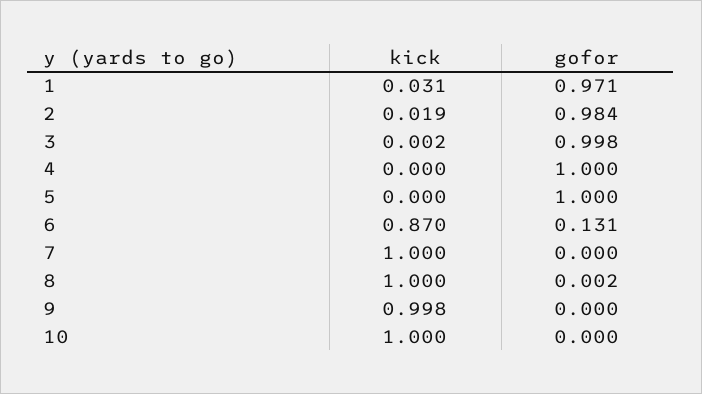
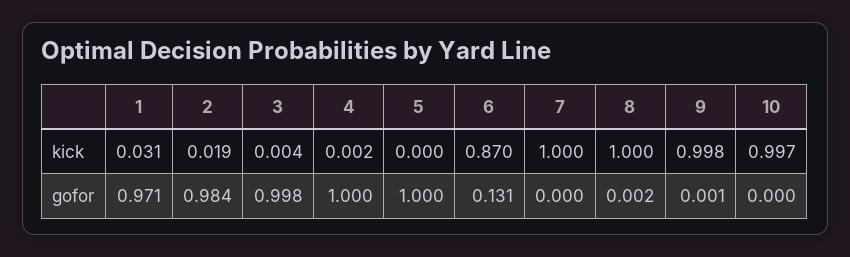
kick, 3: 0.002 -> 0.004
kick, 4: 0 -> 0.002
gofor, 9: 0 -> 0.001
kick, 10: 1 -> 0.997

